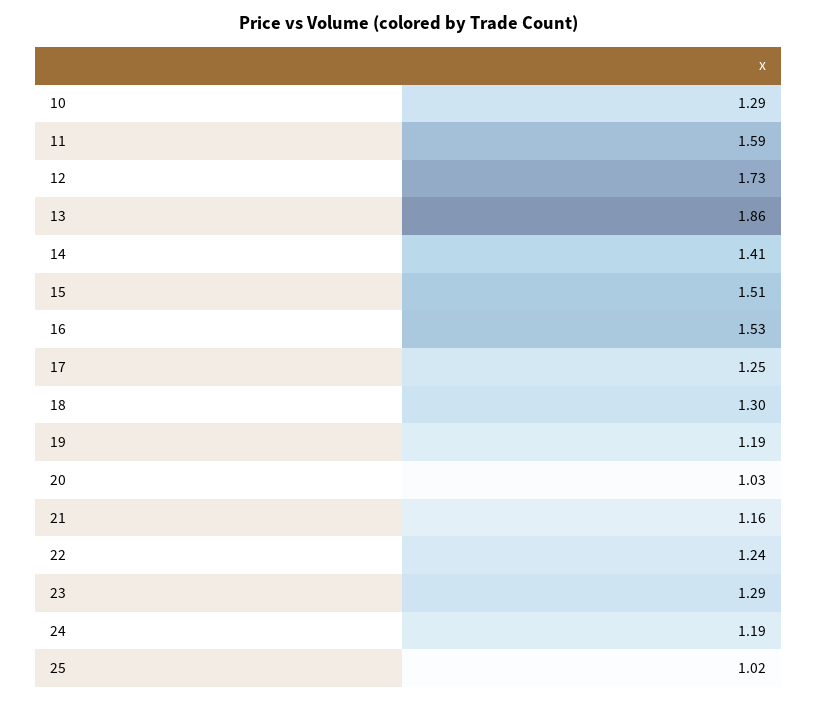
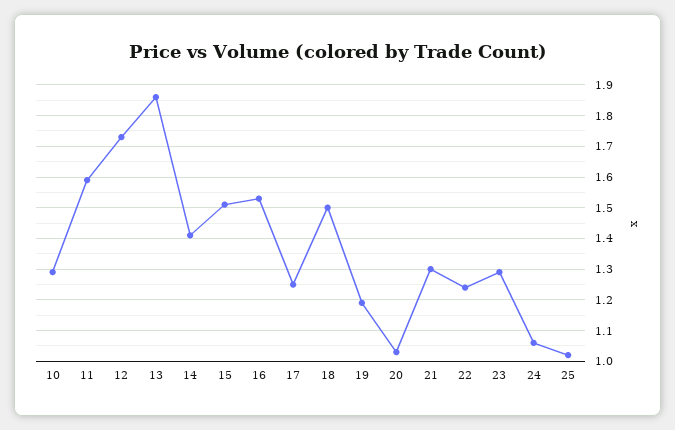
18: 1.3 -> 1.5
21: 1.16 -> 1.3
24: 1.19 -> 1.05

